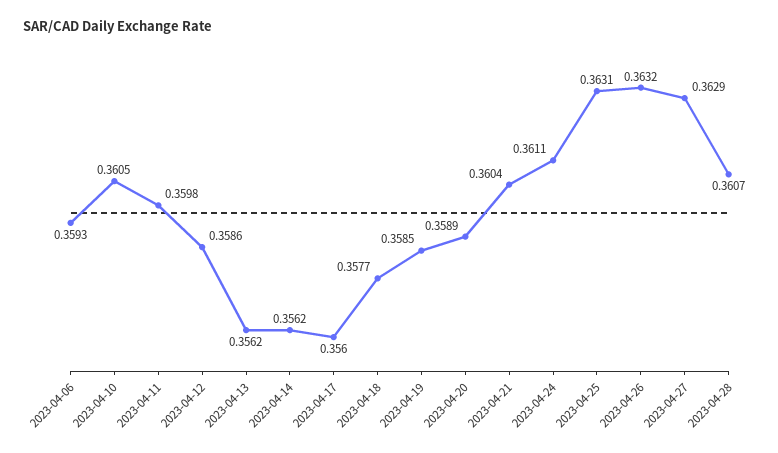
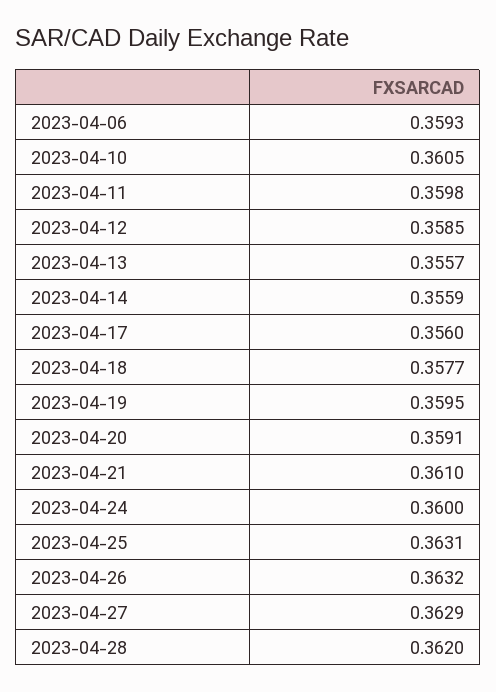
2023-04-12: 0.3586 -> 0.3585
2023-04-13: 0.3562 -> 0.3557
2023-04-14: 0.3562 -> 0.3559
2023-04-19: 0.3585 -> 0.3595
2023-04-20: 0.3589 -> 0.3591
2023-04-21: 0.3604 -> 0.361
2023-04-24: 0.3611 -> 0.36
2023-04-28: 0.3607 -> 0.362

